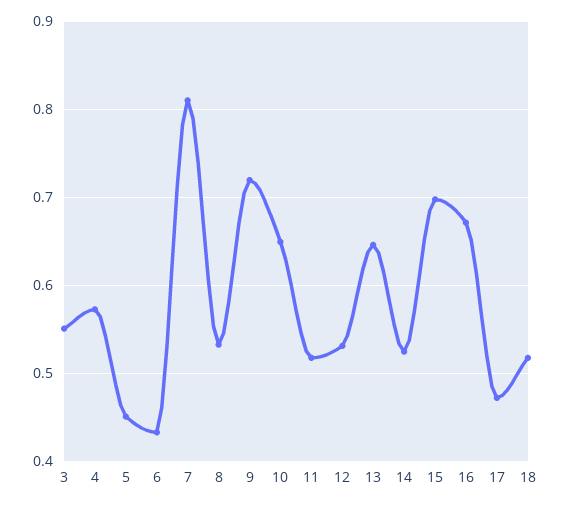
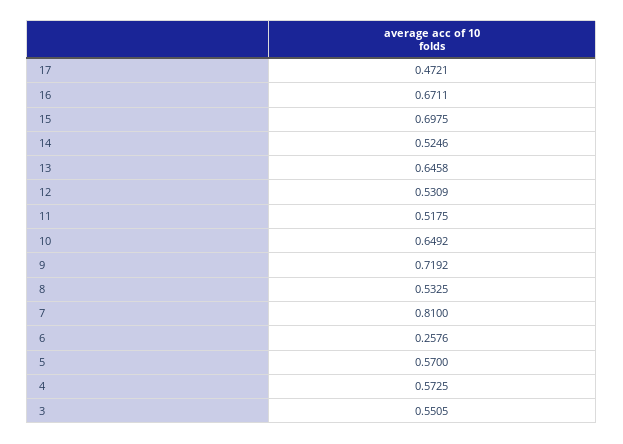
5: 0.45 -> 0.57
6: 0.43 -> 0.2576
18: 0.52 -> none

